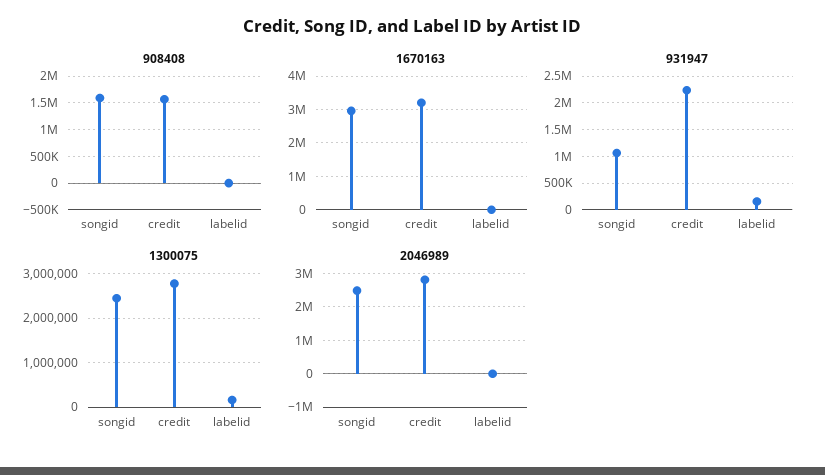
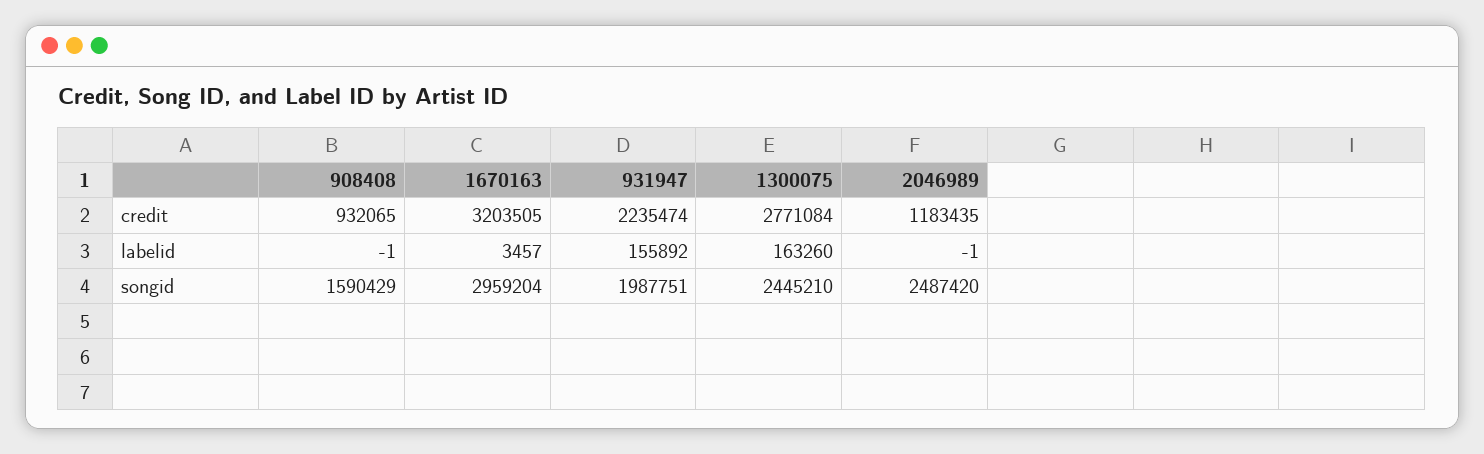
908408, credit: 1500000 -> 932065
931947, songid: 1000000 -> 1987751
2046989, credit: 2800000 -> 1183435

